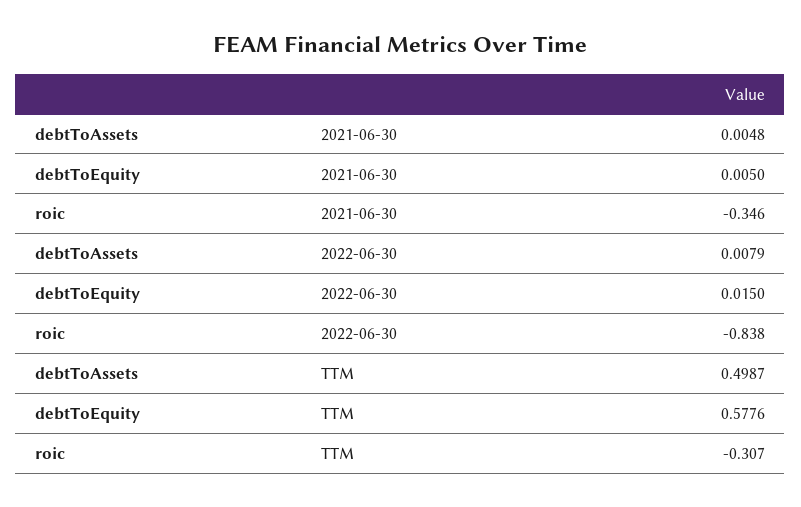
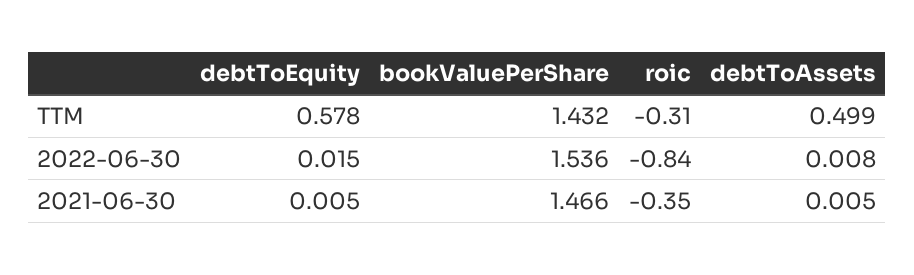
bookValuePerShare, TTM: none -> 1.432
bookValuePerShare, 2022-06-30: none -> 1.536
bookValuePerShare, 2021-06-30: none -> 1.466

